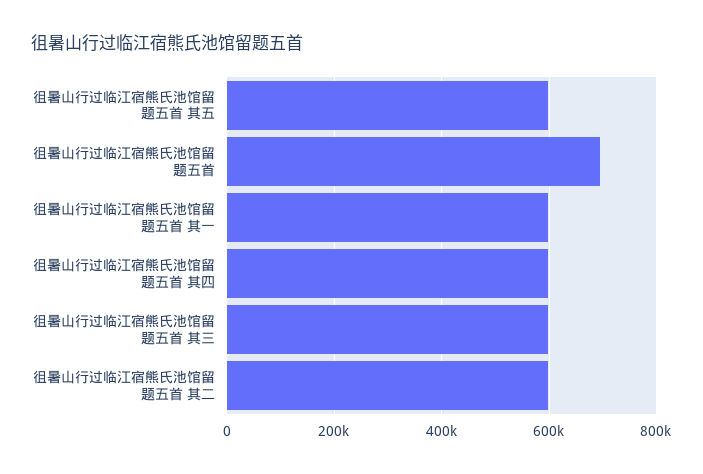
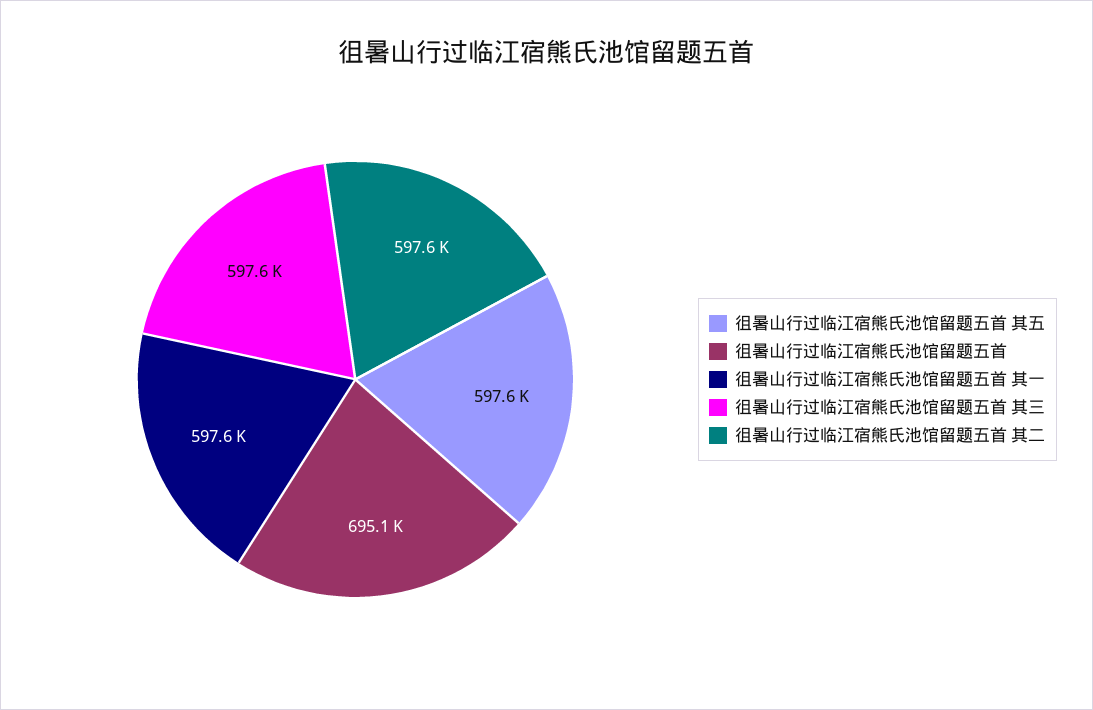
徂暑山行过临江宿熊氏池馆留题五首 其四: 600000 -> none

